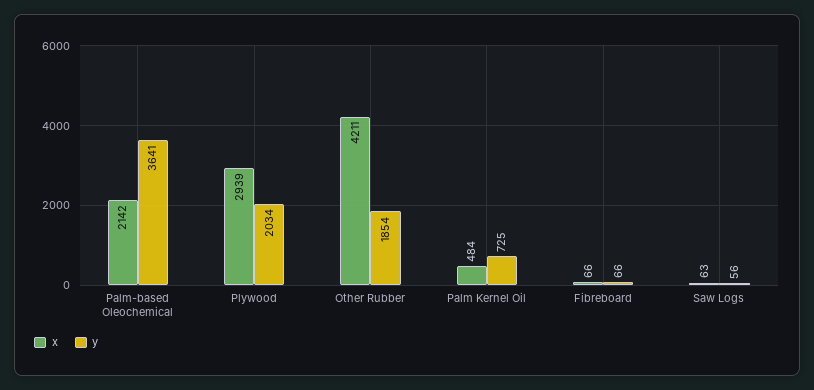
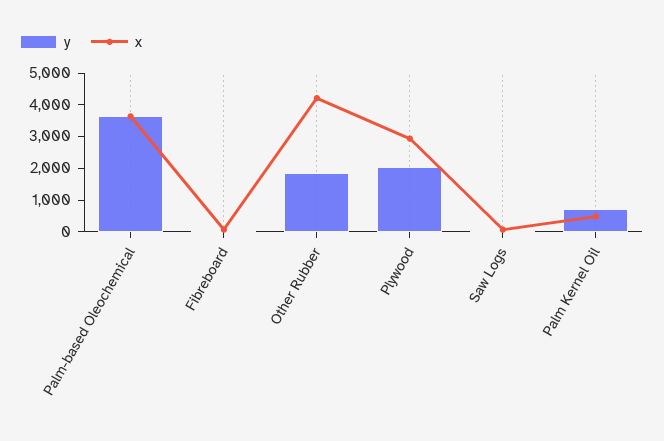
x, Palm-based Oleochemical: 2142 -> 3500

